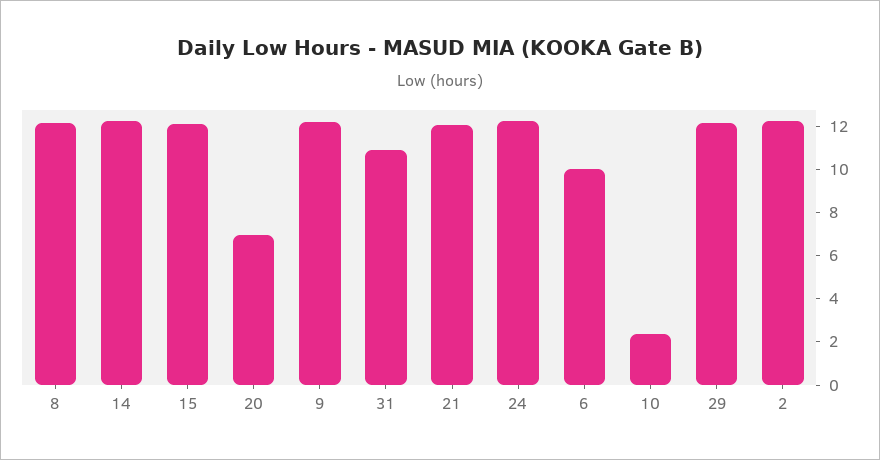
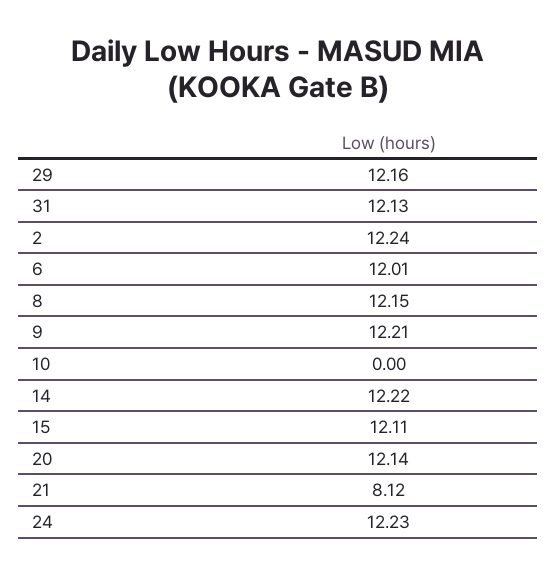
20: 7 -> 12.14
31: 11 -> 12.13
21: 12 -> 8.12
6: 10 -> 12.01
10: 2.5 -> 0

